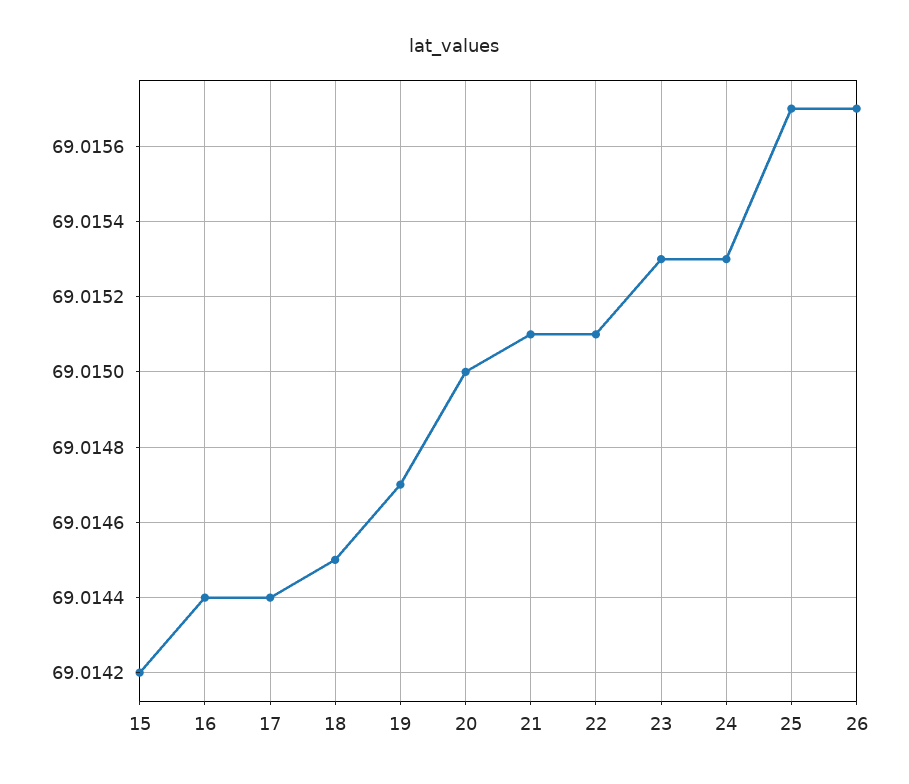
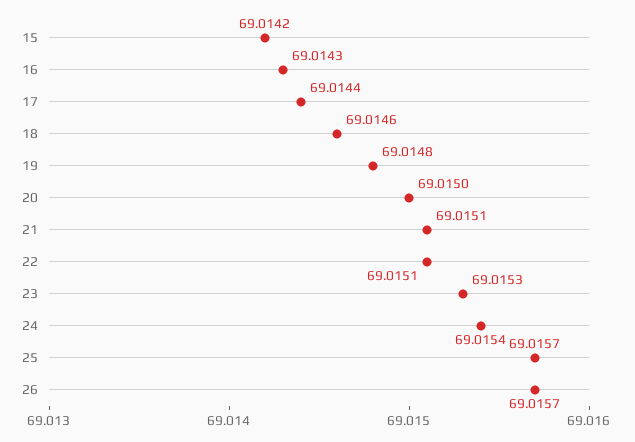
16: 69.0144 -> 69.0143
18: 69.0145 -> 69.0146
19: 69.0147 -> 69.0148
24: 69.0153 -> 69.0154

